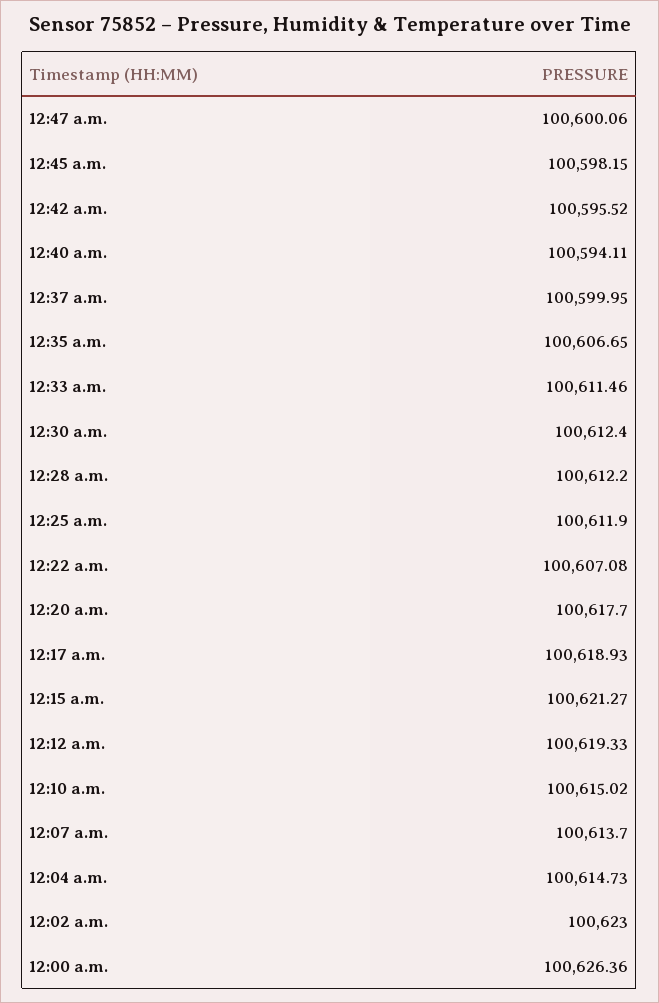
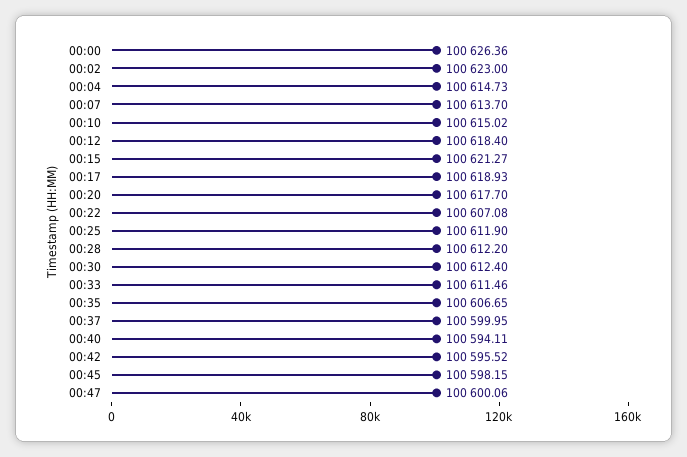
12:12 a.m.: 100619.33 -> 100618.4

